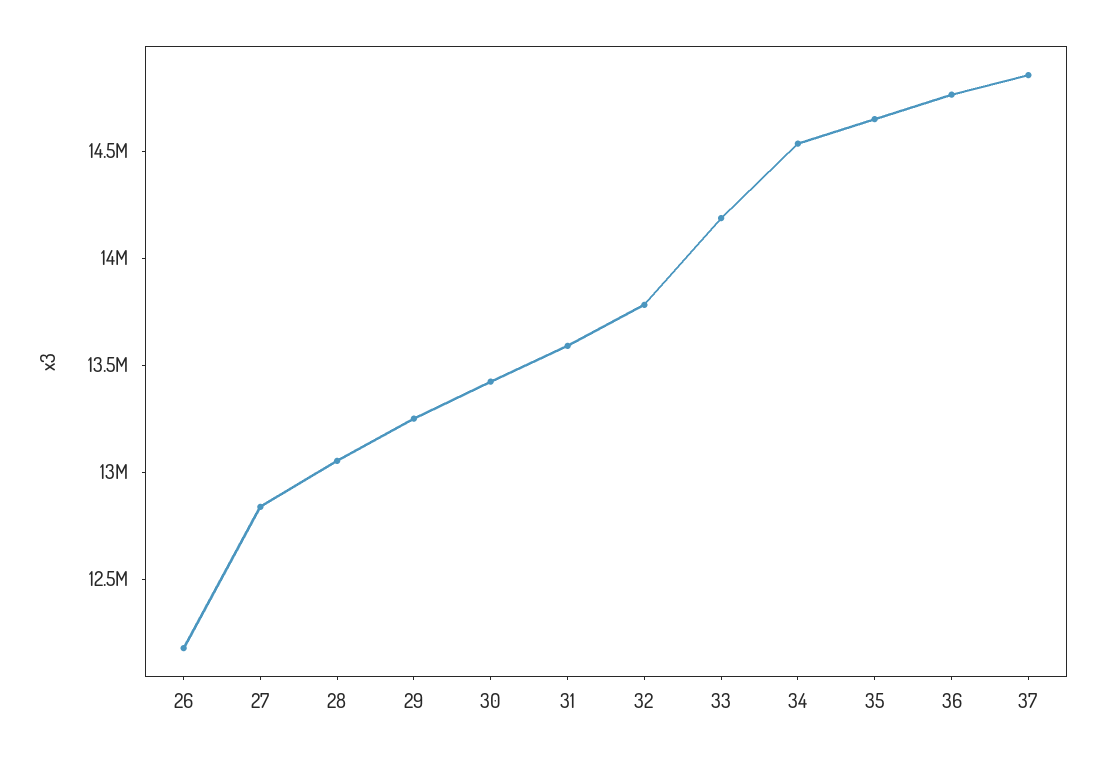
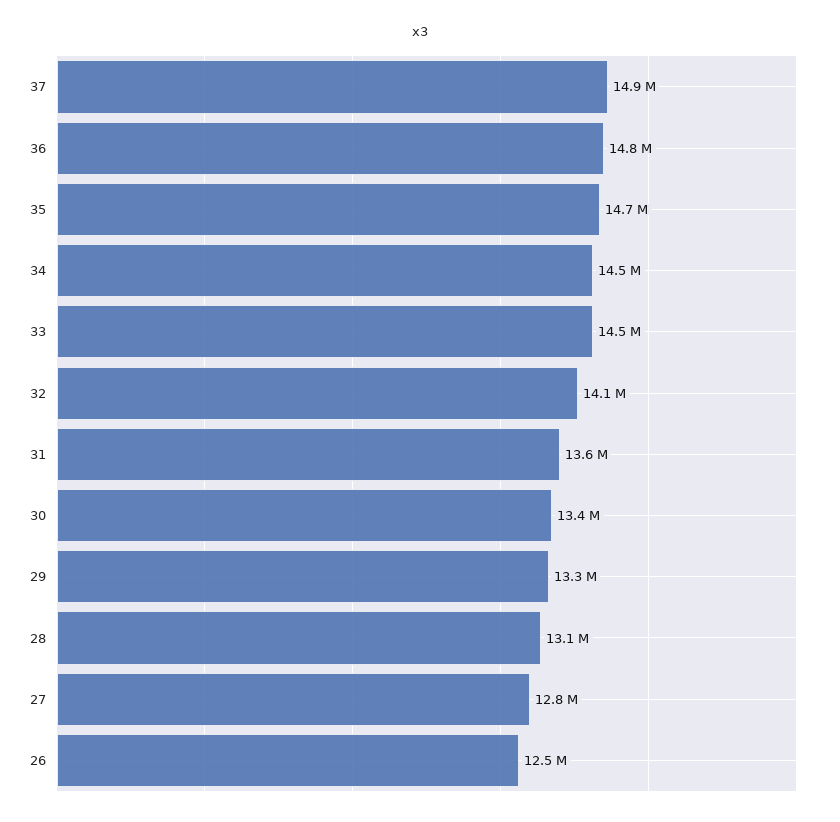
26: 12200000 -> 12500000
32: 13800000 -> 14100000
33: 14200000 -> 14500000

